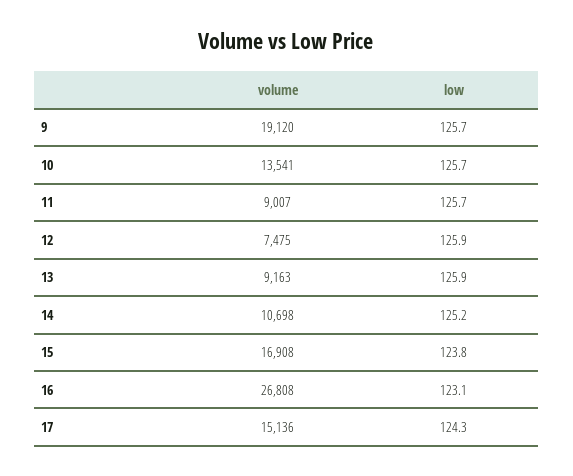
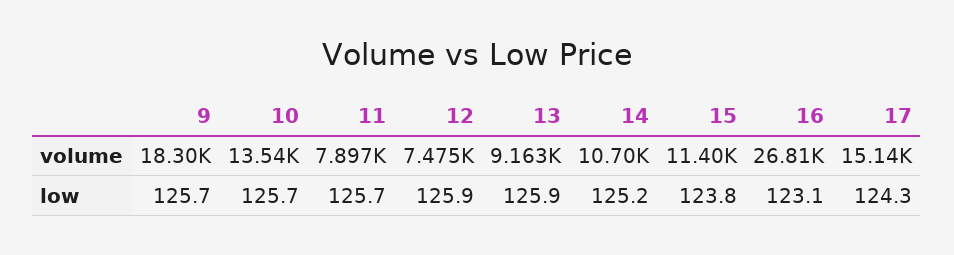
volume, 9: 19120 -> 18300
volume, 11: 9007 -> 7897
volume, 15: 16908 -> 11400

